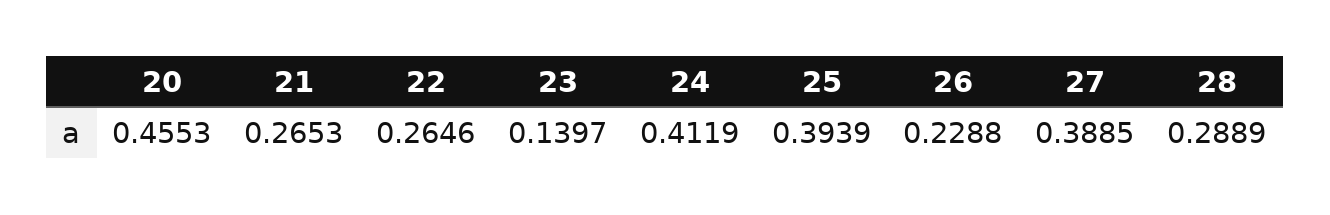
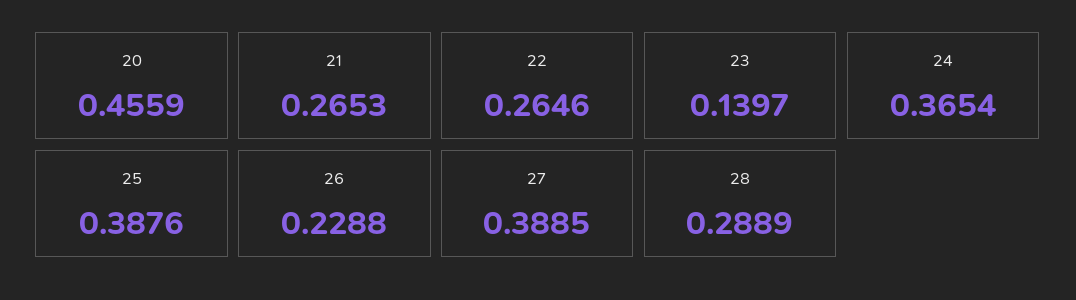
20: 0.4553 -> 0.4559
24: 0.4119 -> 0.3654
25: 0.3939 -> 0.3876

